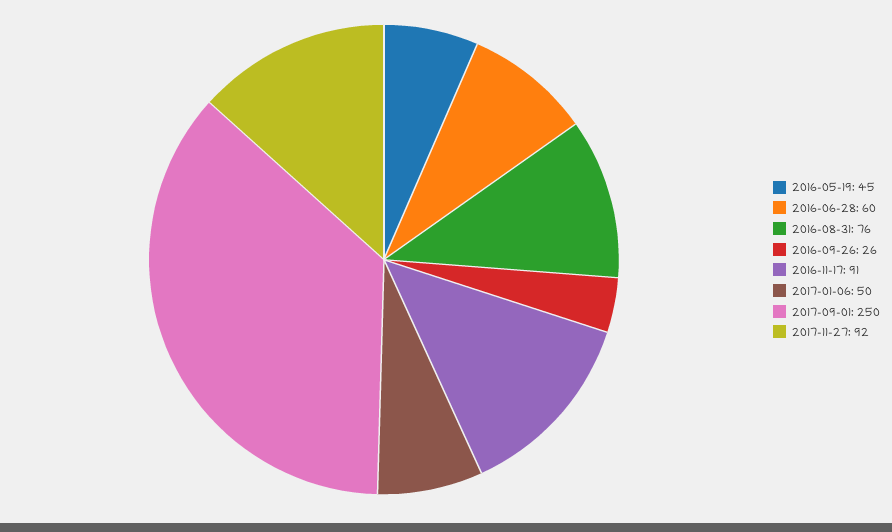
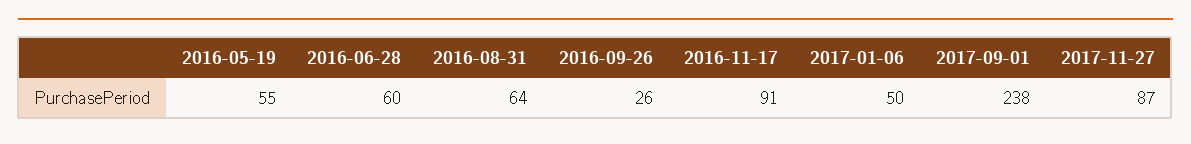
2016-05-19: 45 -> 55
2016-08-31: 76 -> 64
2017-09-01: 250 -> 238
2017-11-27: 92 -> 87

